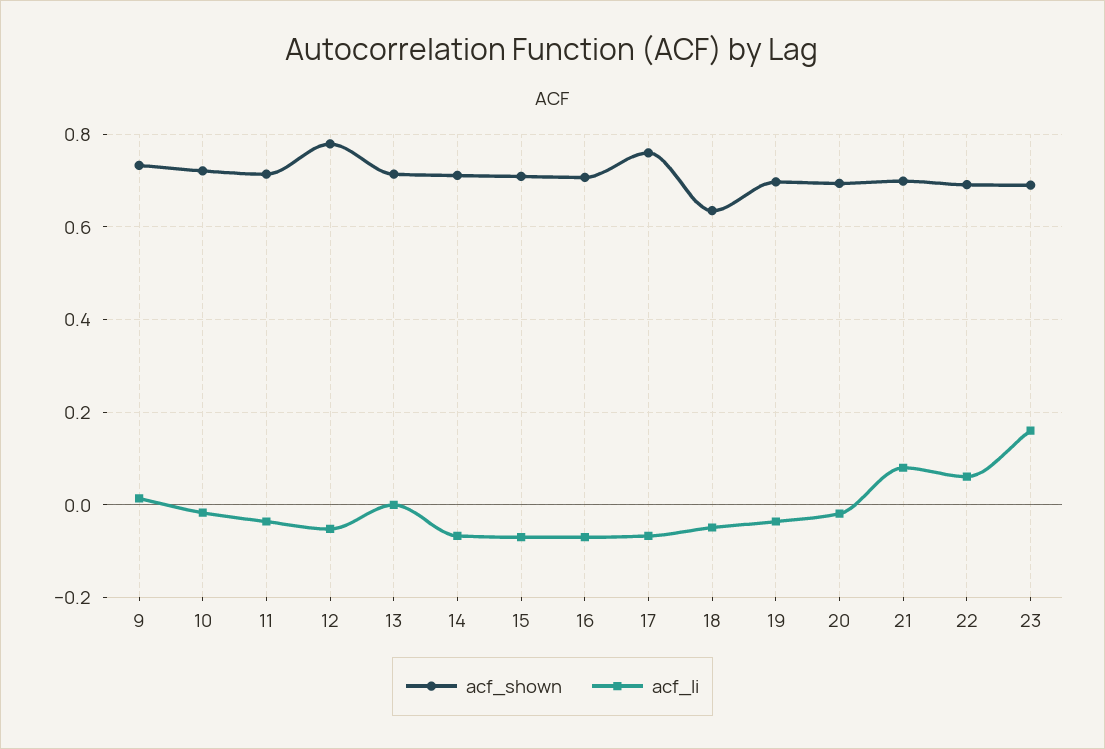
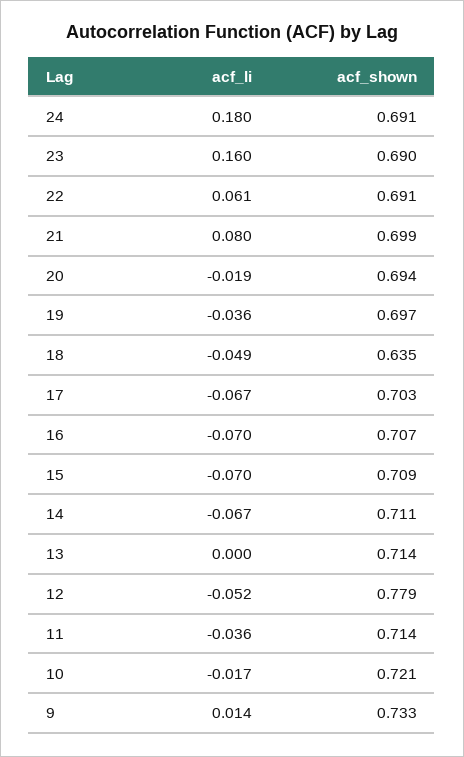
acf_shown, 17: 0.76 -> 0.703
acf_li, 24: none -> 0.18
acf_shown, 24: none -> 0.691

